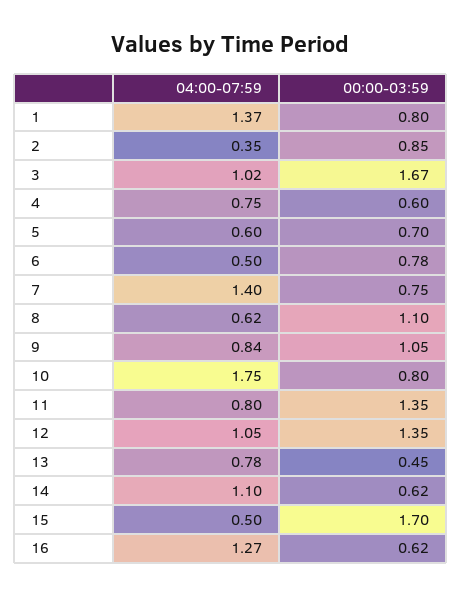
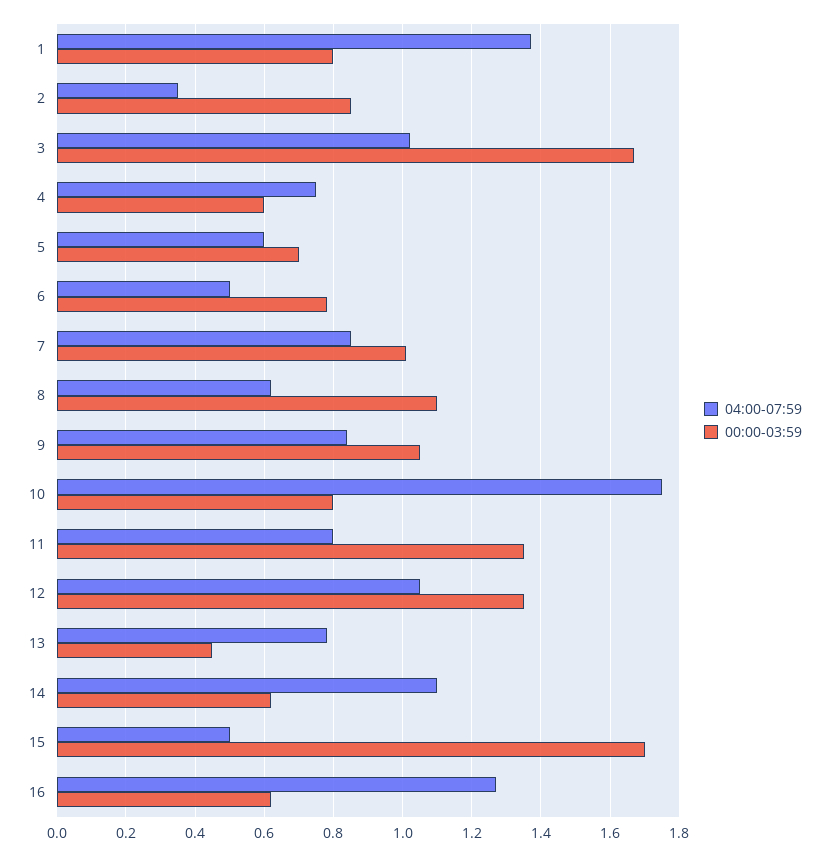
04:00-07:59, 7: 1.4 -> 0.85
00:00-03:59, 7: 0.75 -> 1

